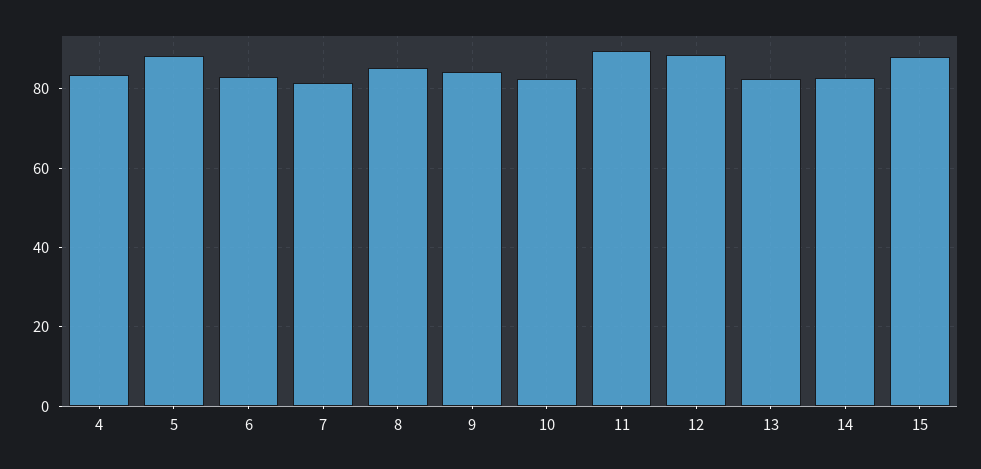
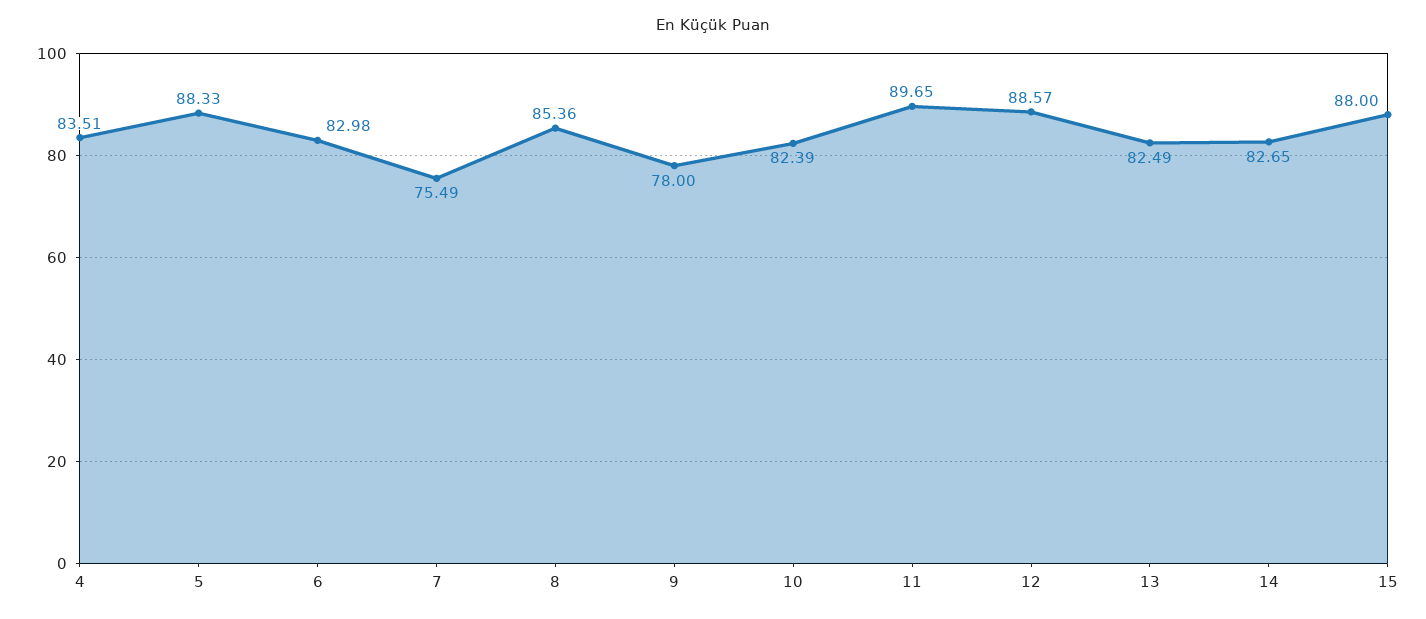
7: 82 -> 75.49
9: 84 -> 78

